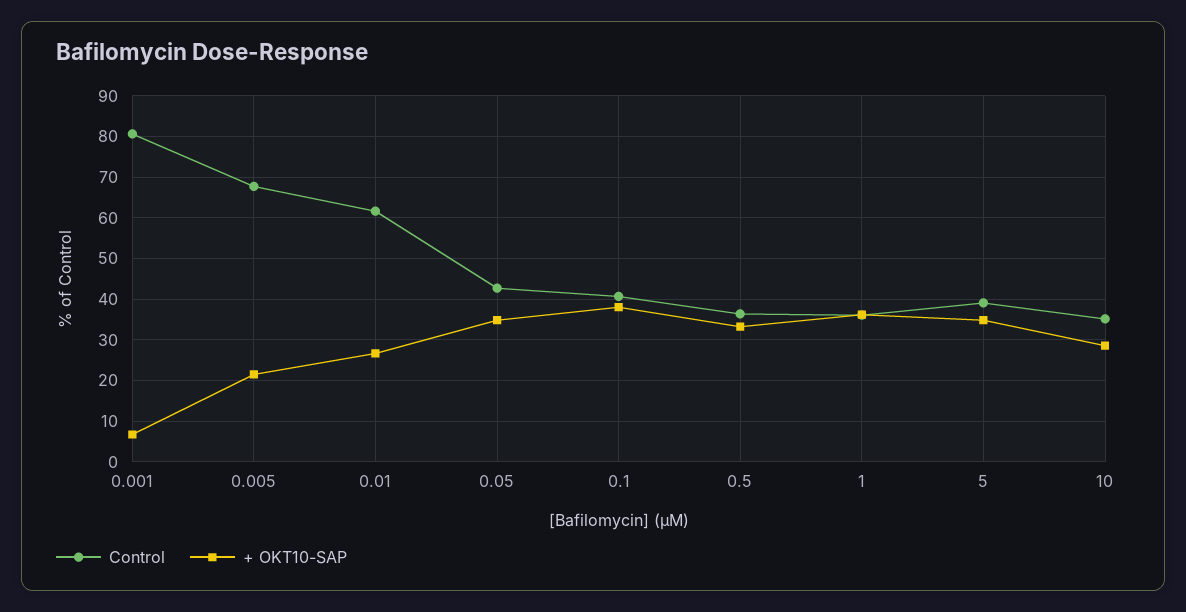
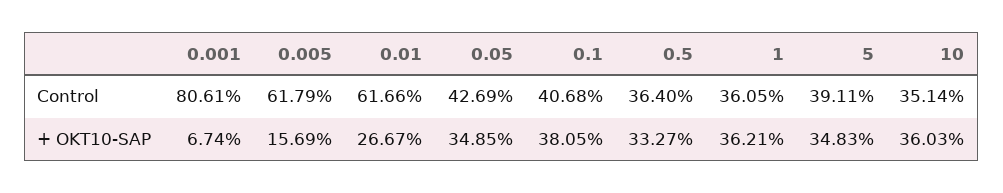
Control, 0.005: 68 -> 61.79
+ OKT10-SAP, 0.005: 22 -> 15.69
+ OKT10-SAP, 10: 28 -> 36.03

